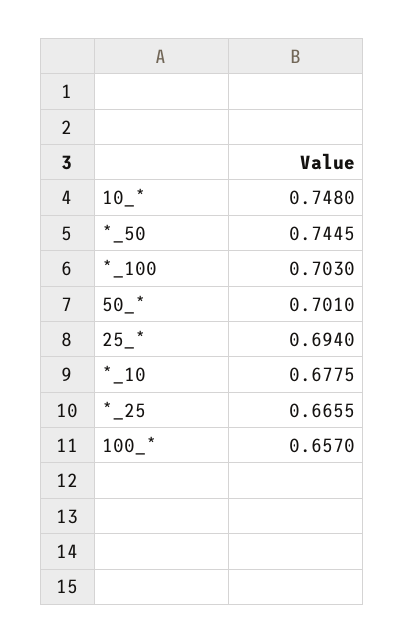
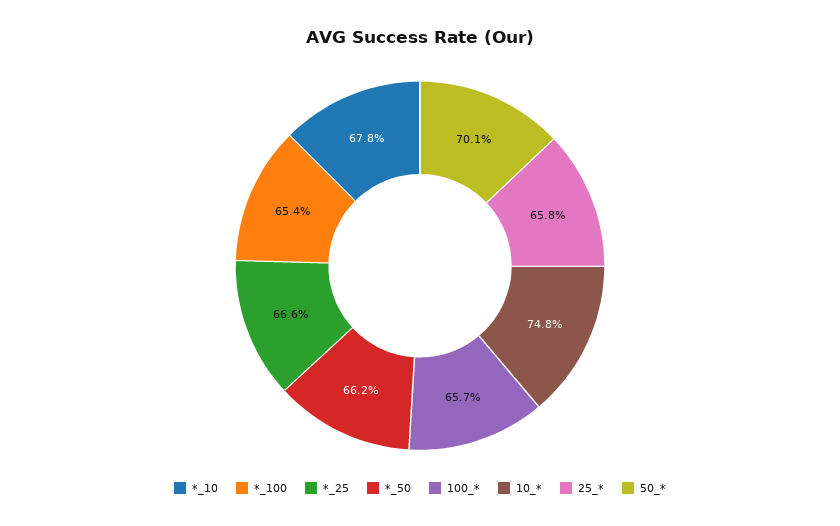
*_50: 0.7445 -> 0.662
*_100: 0.703 -> 0.654
25_*: 0.694 -> 0.658

